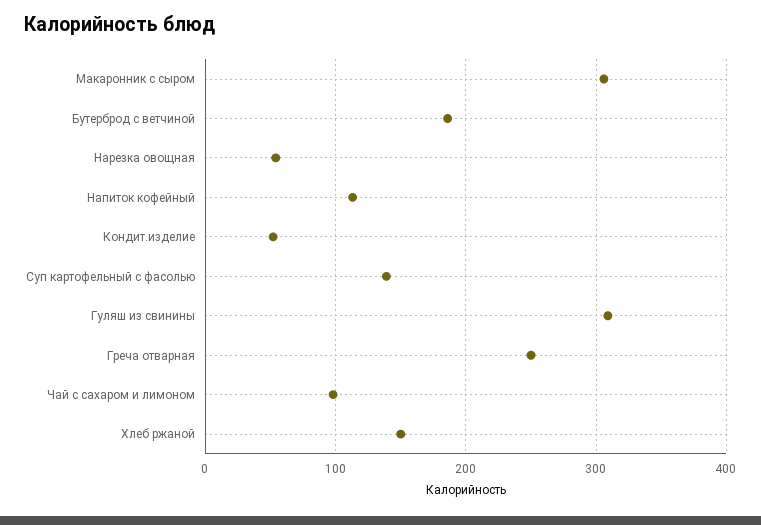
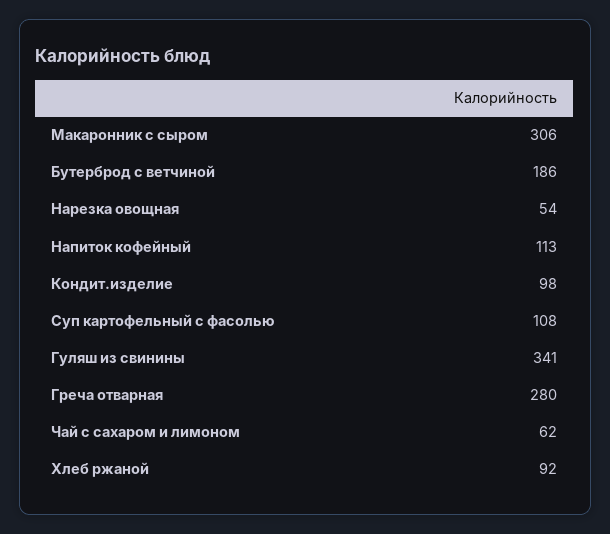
Кондит.изделие: 50 -> 98
Суп картофельный с фасолью: 140 -> 108
Гуляш из свинины: 310 -> 341
Греча отварная: 250 -> 280
Чай с сахаром и лимоном: 100 -> 62
Хлеб ржаной: 150 -> 92

